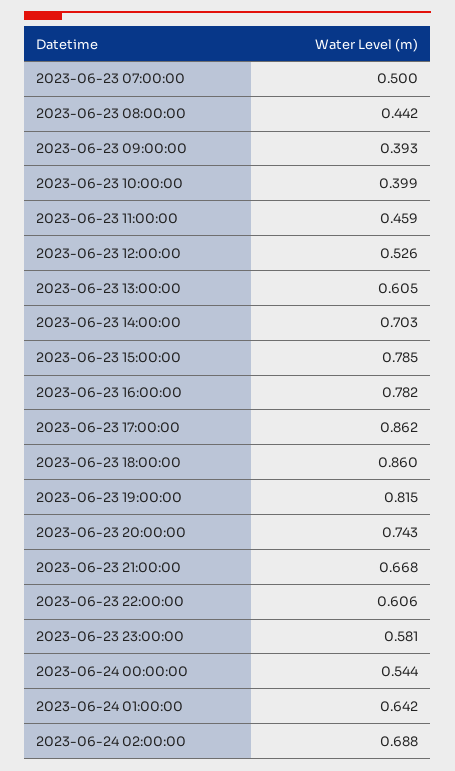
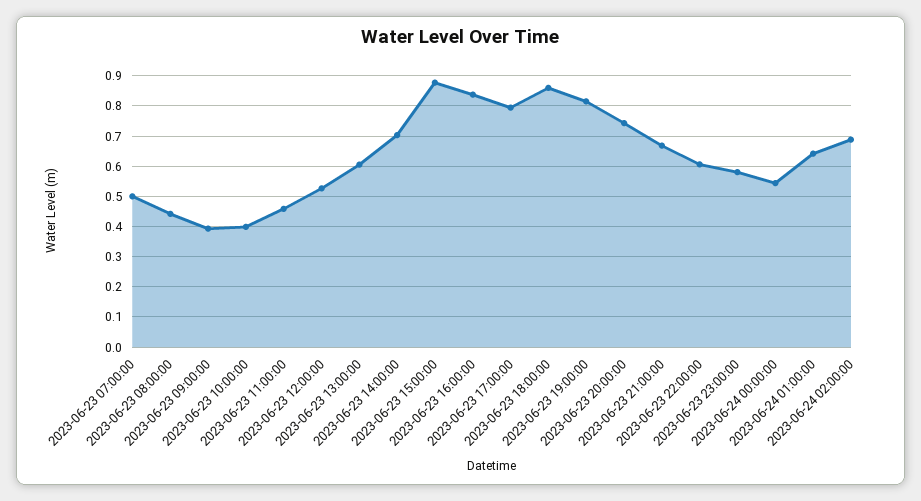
2023-06-23 15:00:00: 0.785 -> 0.88
2023-06-23 16:00:00: 0.782 -> 0.84
2023-06-23 17:00:00: 0.862 -> 0.8

